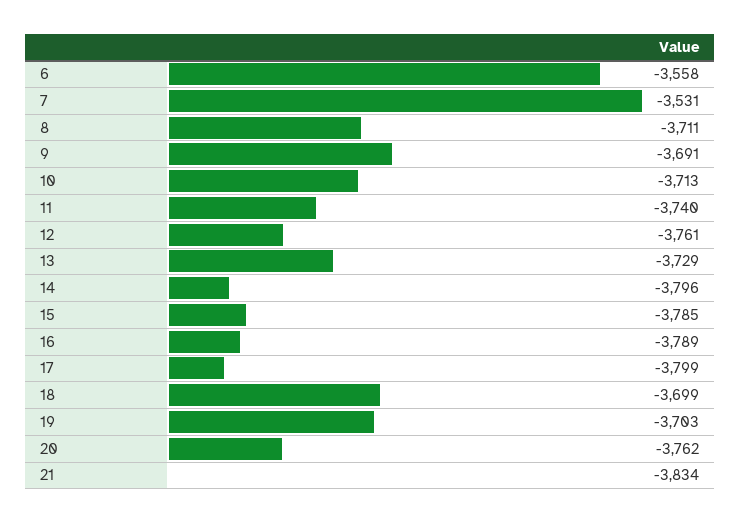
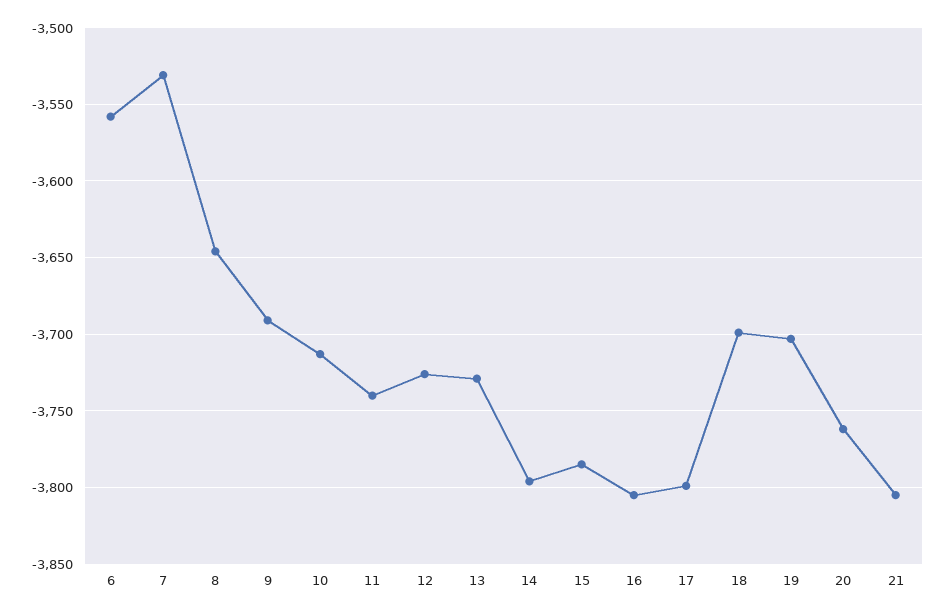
8: -3711 -> -3645
12: -3761 -> -3725
16: -3789 -> -3805
21: -3834 -> -3805

